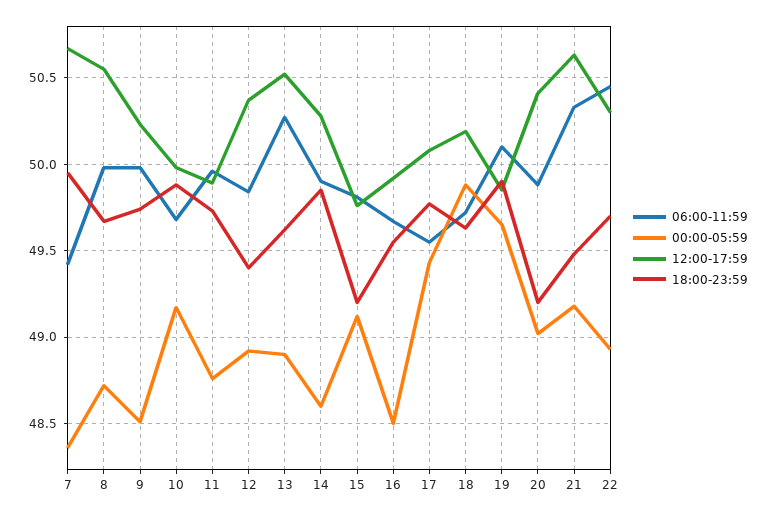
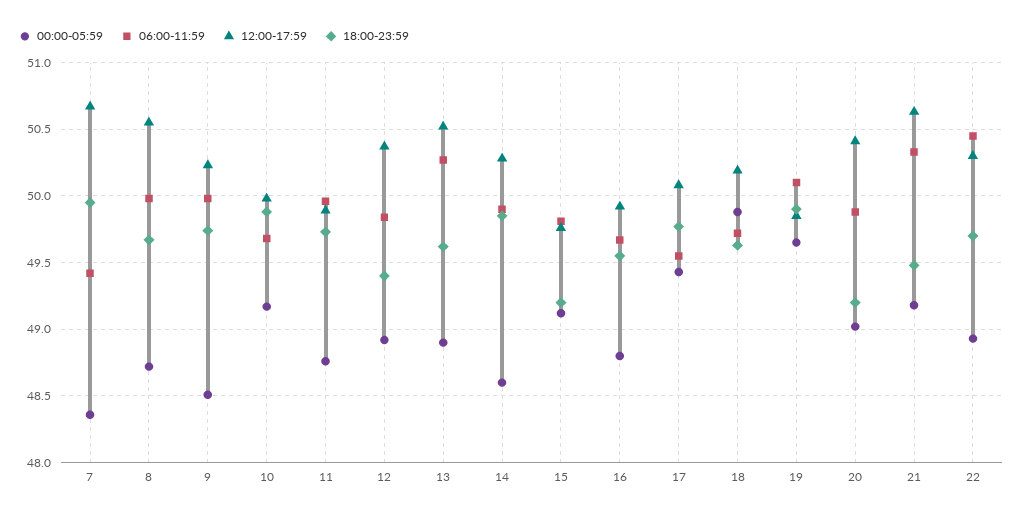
00:00-05:59, 16: 48.5 -> 48.8

